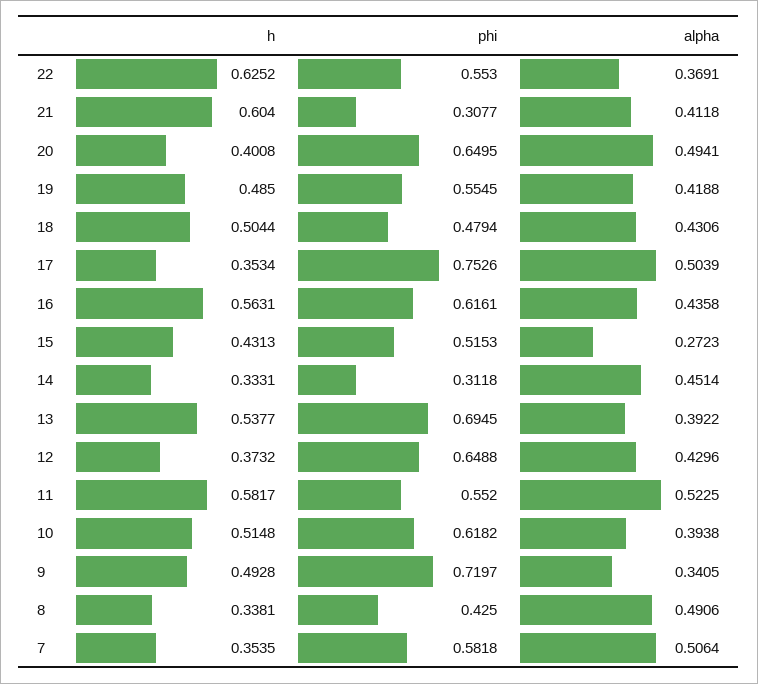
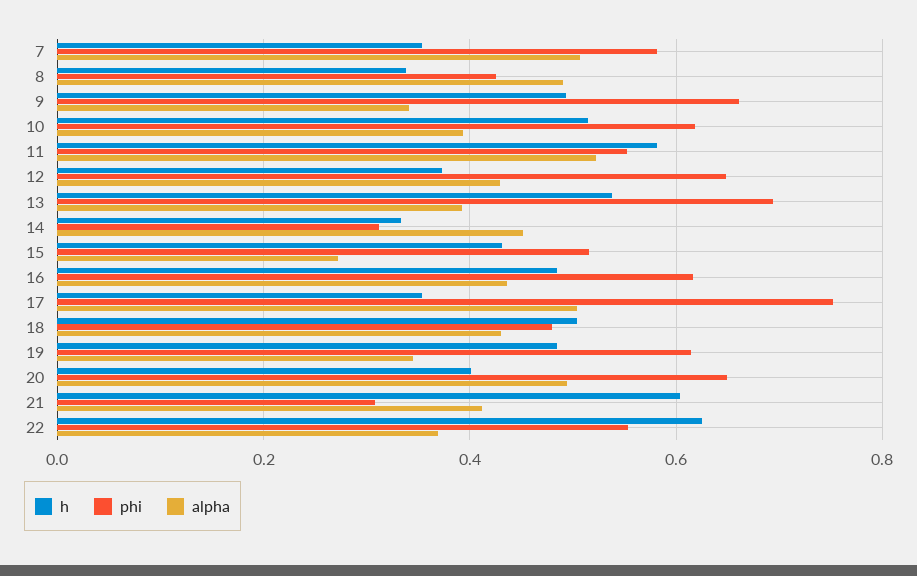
phi, 19: 0.5545 -> 0.62
alpha, 19: 0.4188 -> 0.34
h, 16: 0.5631 -> 0.48
phi, 9: 0.7197 -> 0.66

